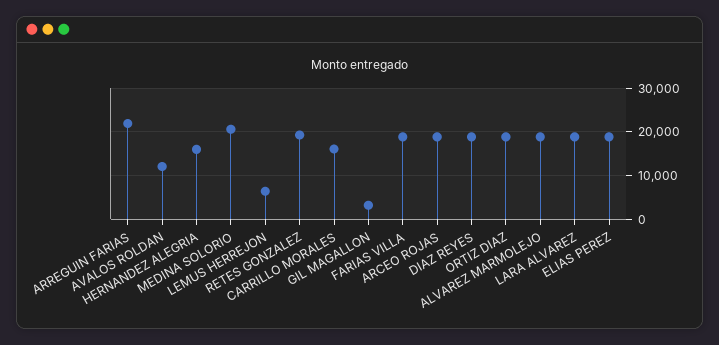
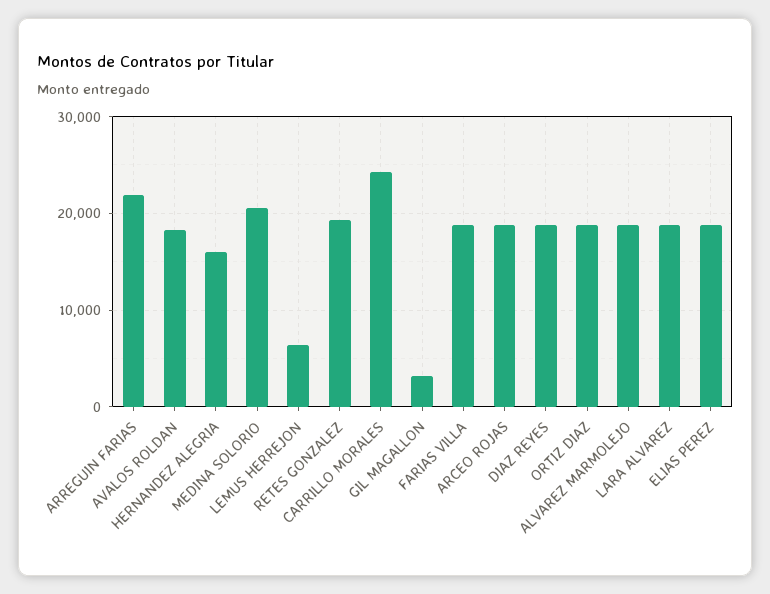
AVALOS ROLDAN: 12000 -> 18000
CARRILLO MORALES: 16000 -> 24000

